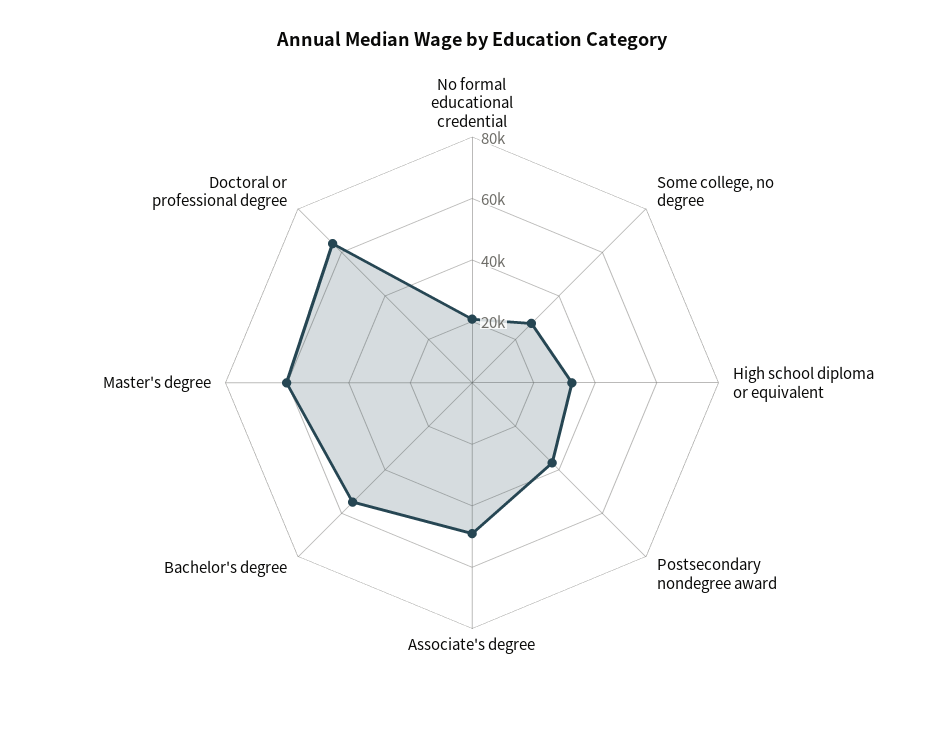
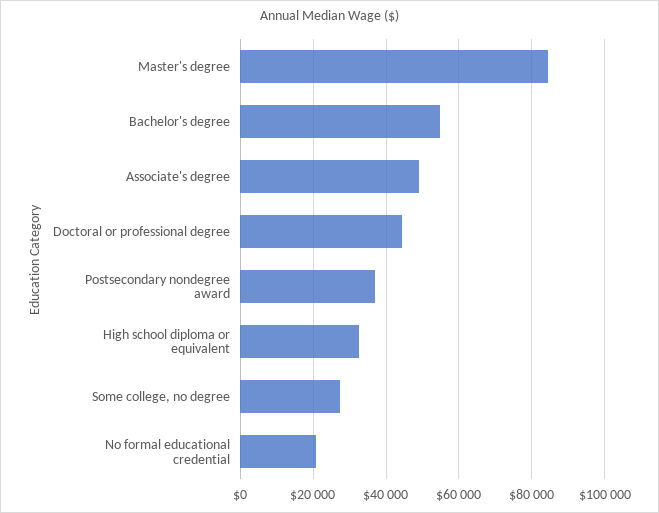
Master's degree: 60000 -> 84000
Doctoral or professional degree: 65000 -> 44000

